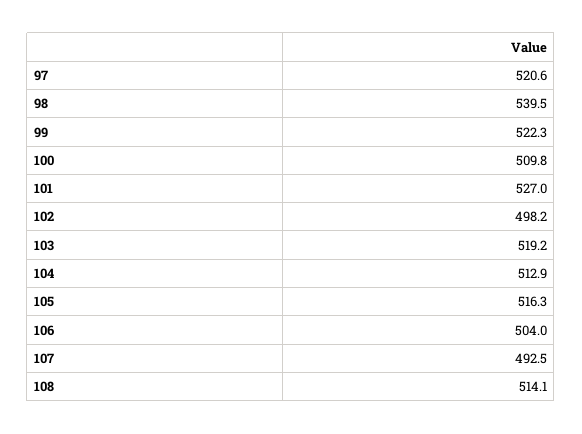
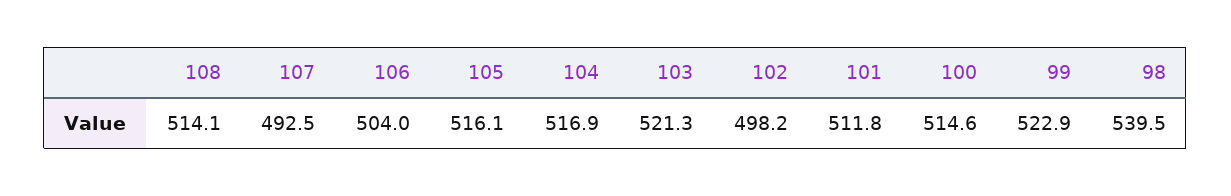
97: 520.6 -> none
99: 522.3 -> 522.9
100: 509.8 -> 514.6
101: 527 -> 511.8
103: 519.2 -> 521.3
104: 512.9 -> 516.9
105: 516.3 -> 516.1

